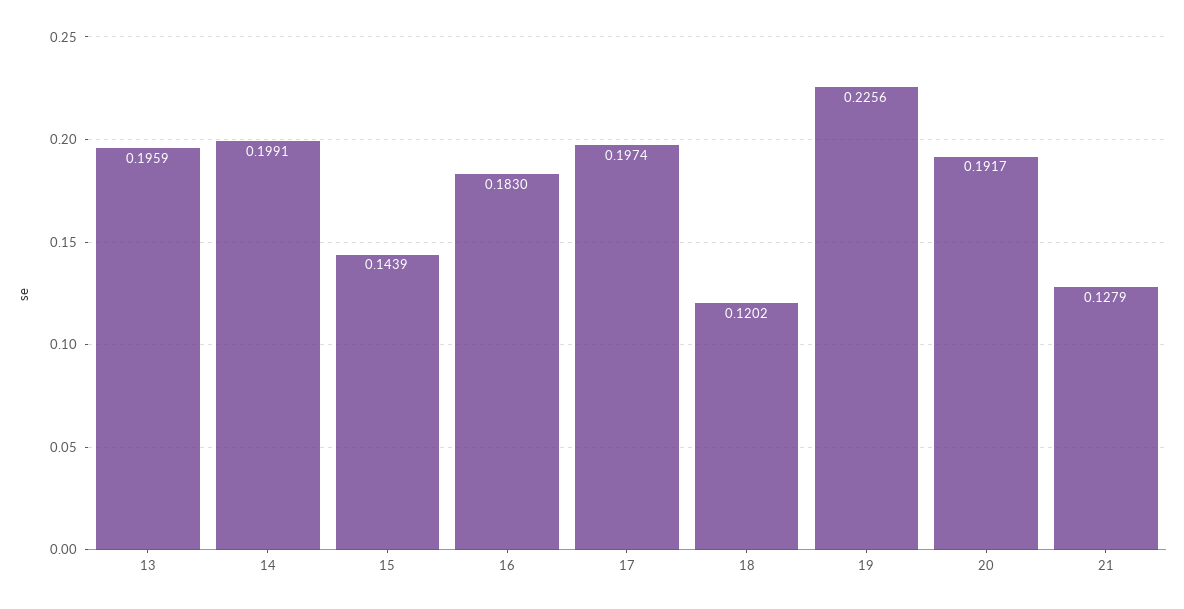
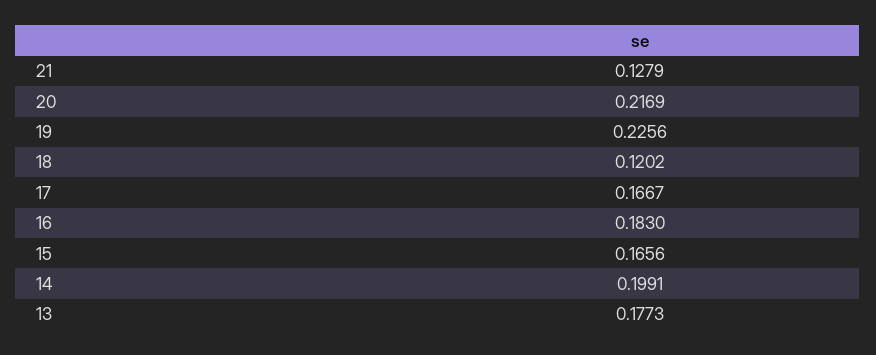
13: 0.1959 -> 0.1773
15: 0.1439 -> 0.1656
17: 0.1974 -> 0.1667
20: 0.1917 -> 0.2169

